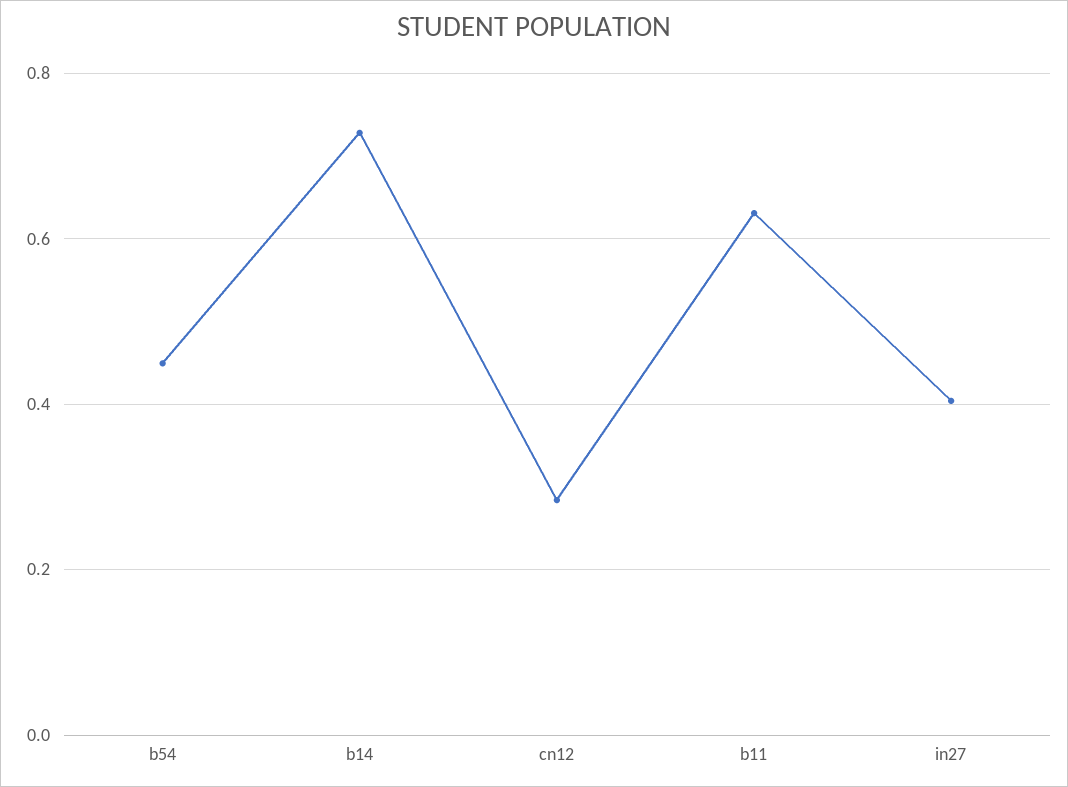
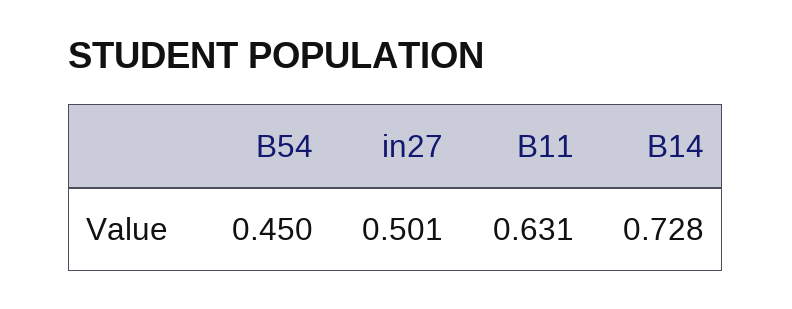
cn12: 0.28 -> none
in27: 0.4 -> 0.501

